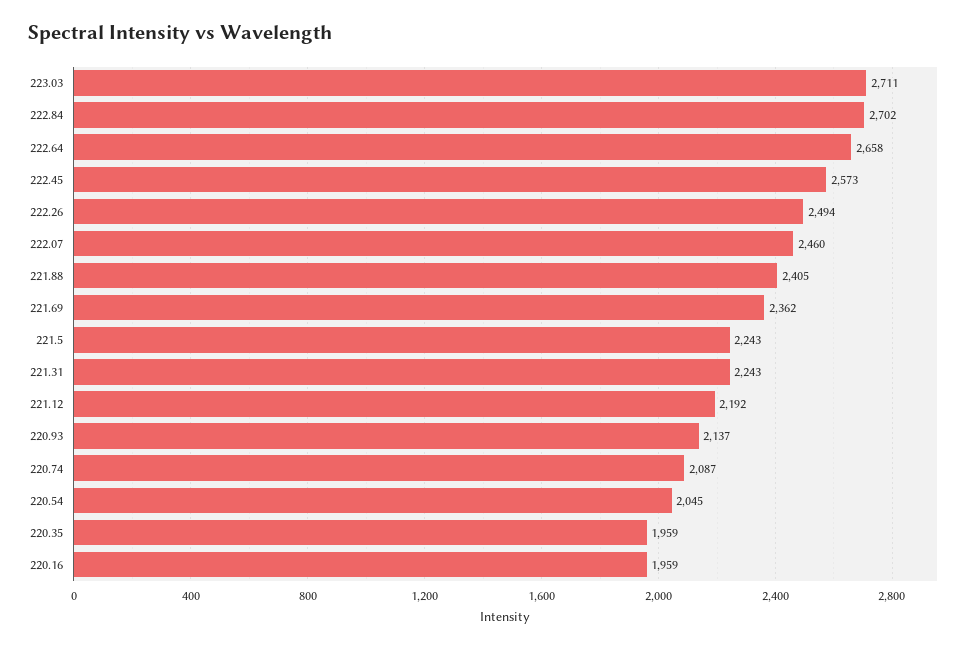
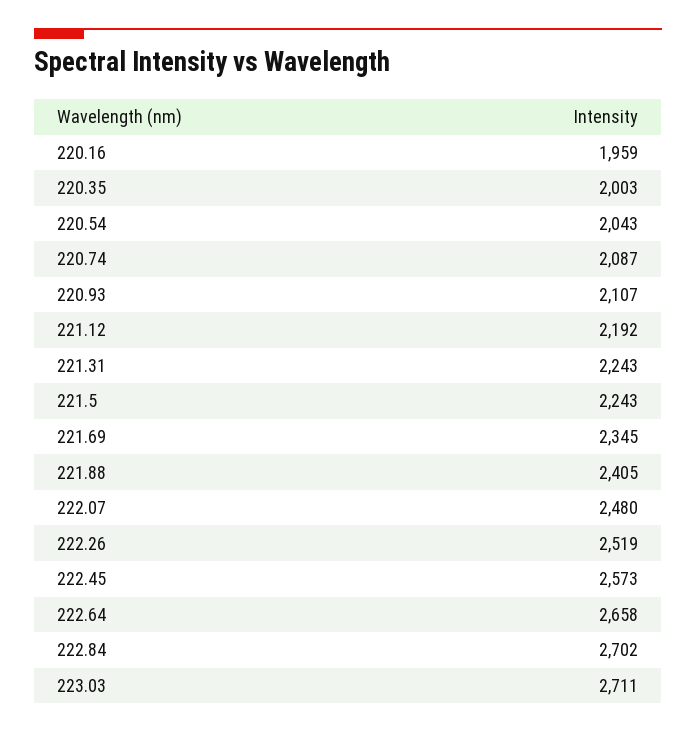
222.26: 2494 -> 2519
222.07: 2460 -> 2480
221.69: 2362 -> 2345
220.93: 2137 -> 2107
220.54: 2045 -> 2043
220.35: 1959 -> 2003

